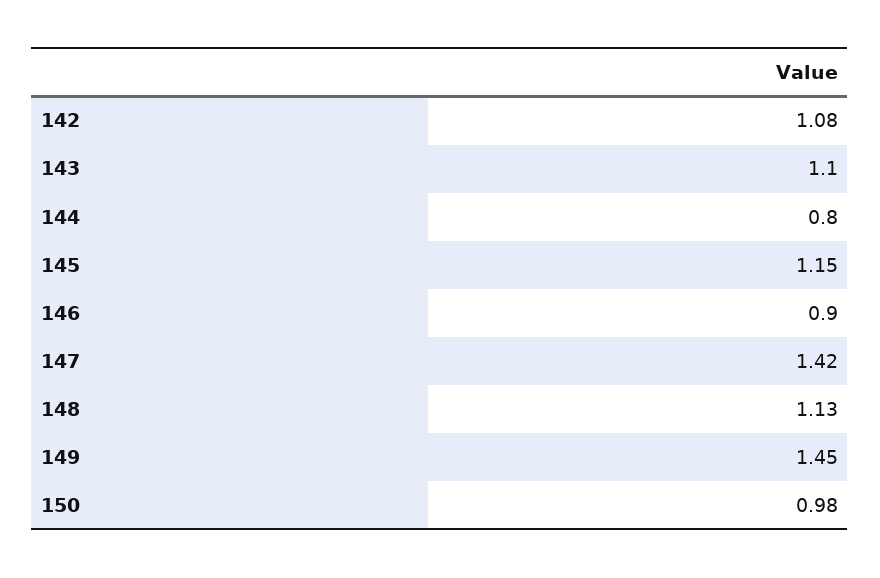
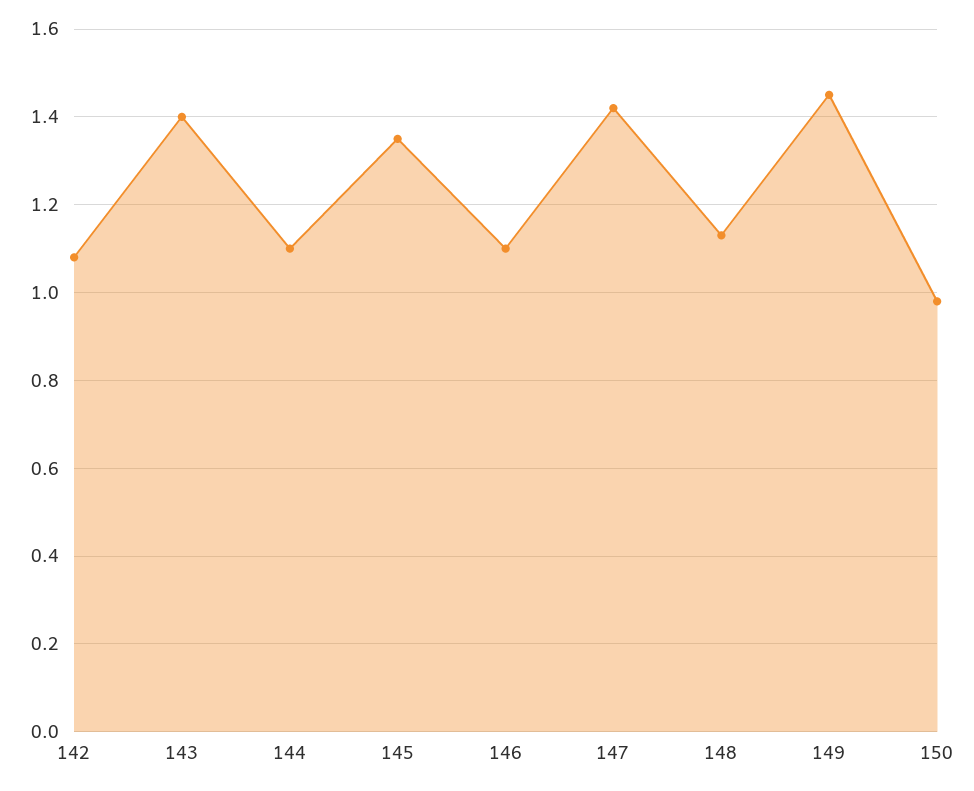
143: 1.1 -> 1.4
144: 0.8 -> 1.1
145: 1.15 -> 1.35
146: 0.9 -> 1.1

